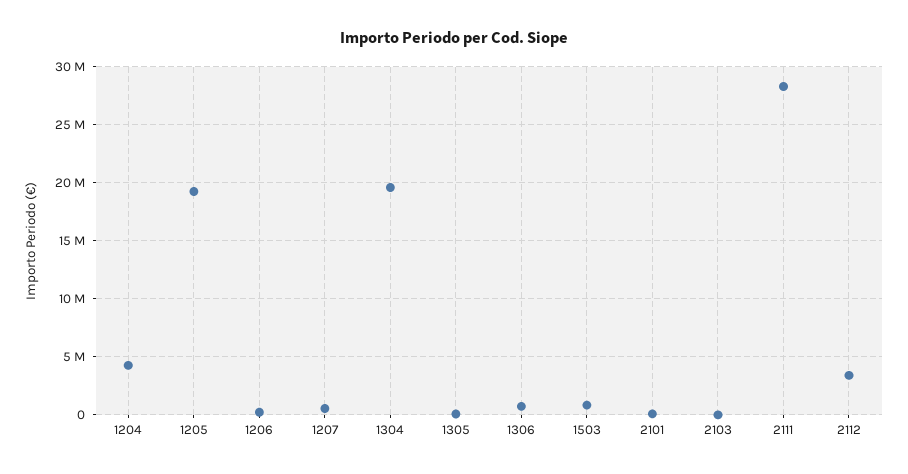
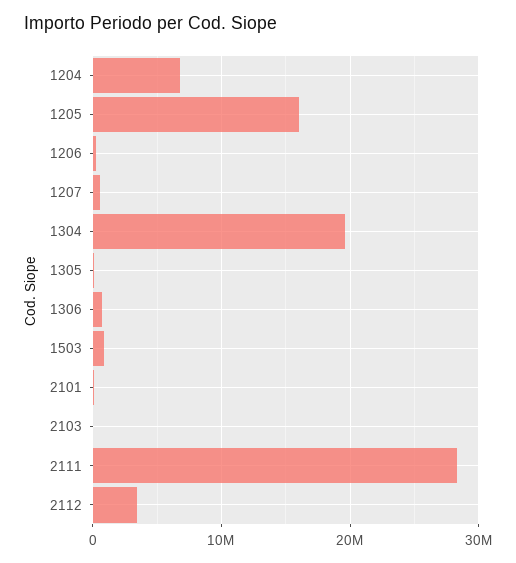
1204: 4000000 -> 7000000
1205: 19000000 -> 16000000

